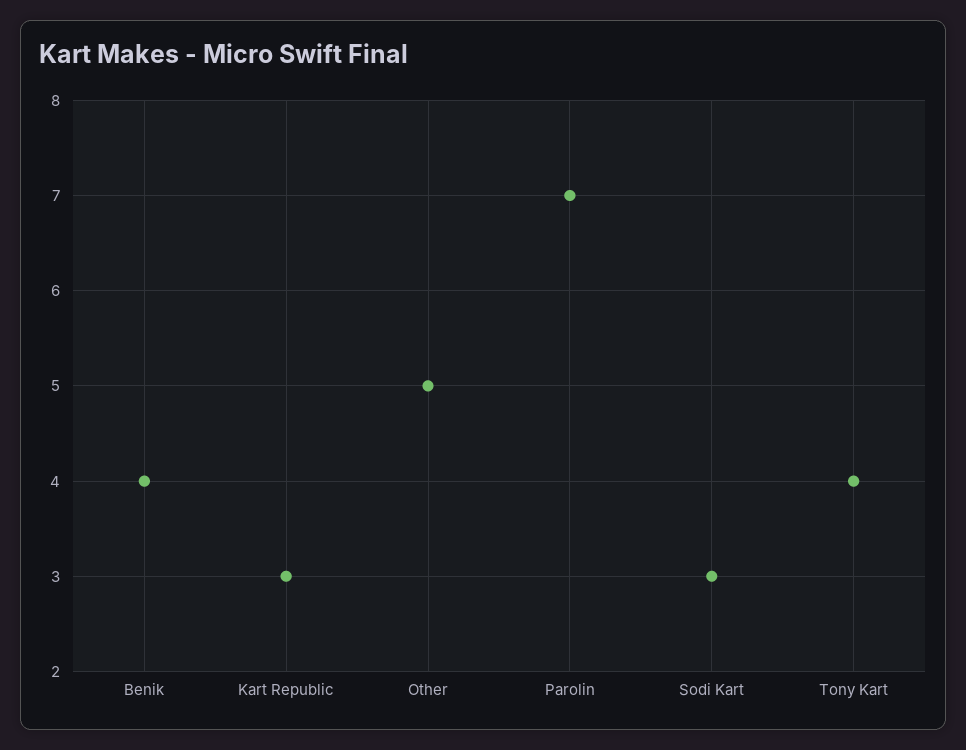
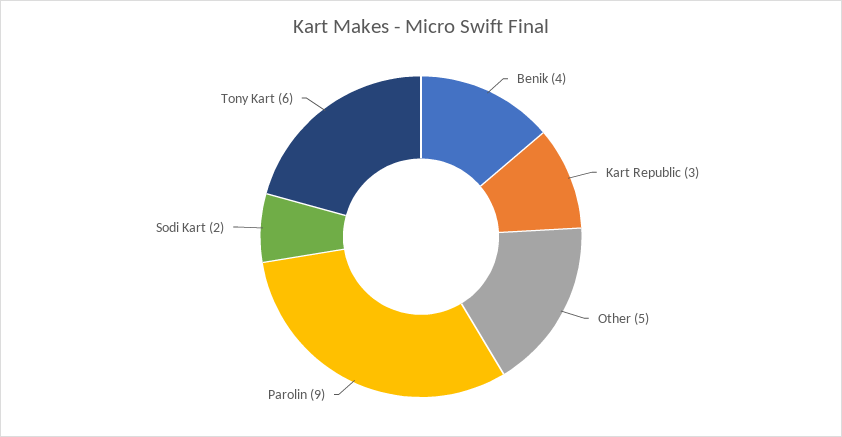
Parolin: 7 -> 9
Sodi Kart: 3 -> 2
Tony Kart: 4 -> 6

